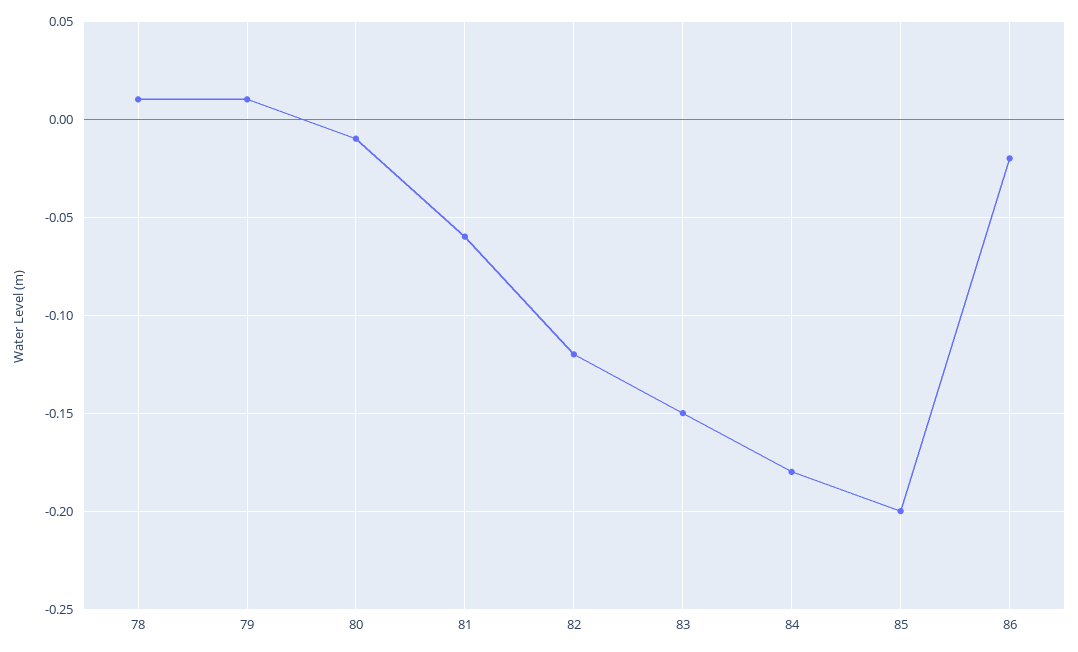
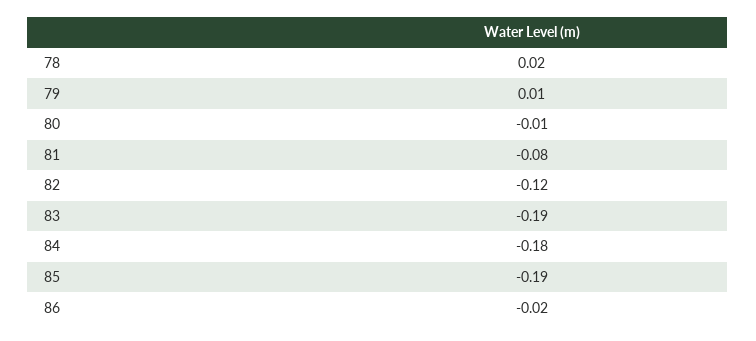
78: 0.01 -> 0.02
81: -0.06 -> -0.08
83: -0.15 -> -0.19
85: -0.2 -> -0.19

